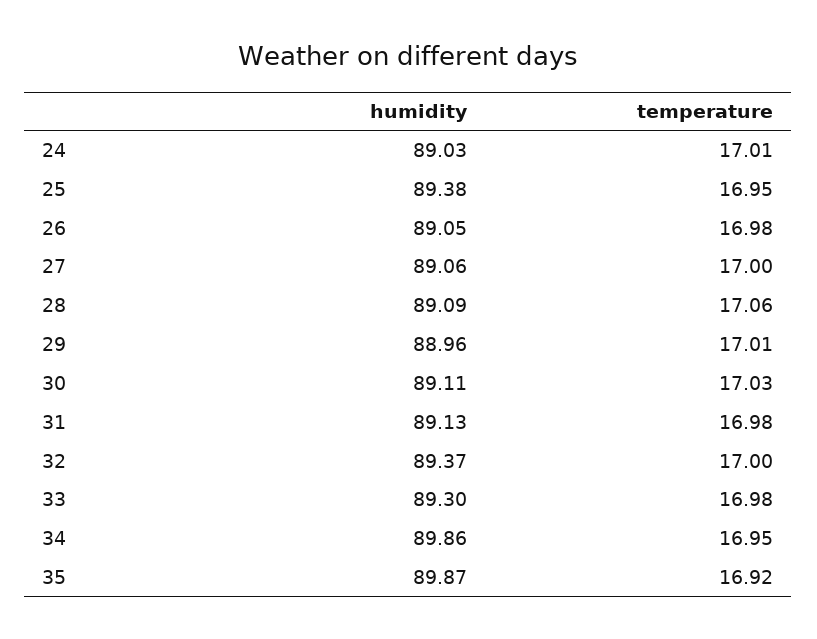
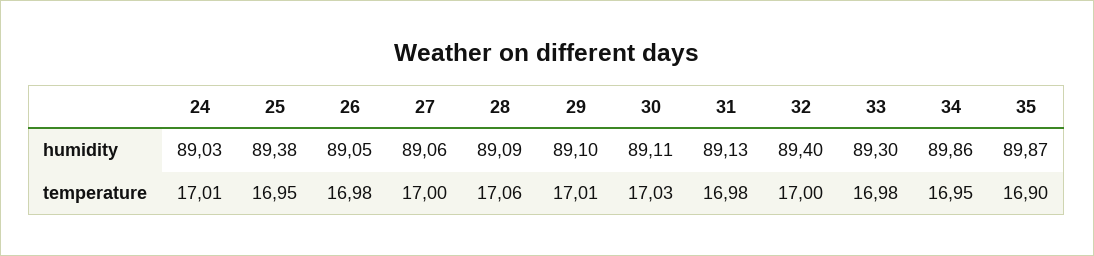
humidity, 29: 88.96 -> 89.1
humidity, 32: 89.37 -> 89.4
temperature, 35: 16.92 -> 16.9

